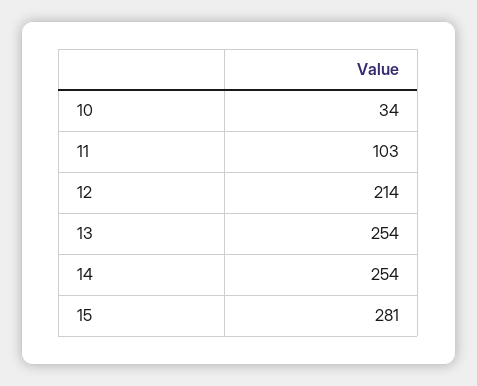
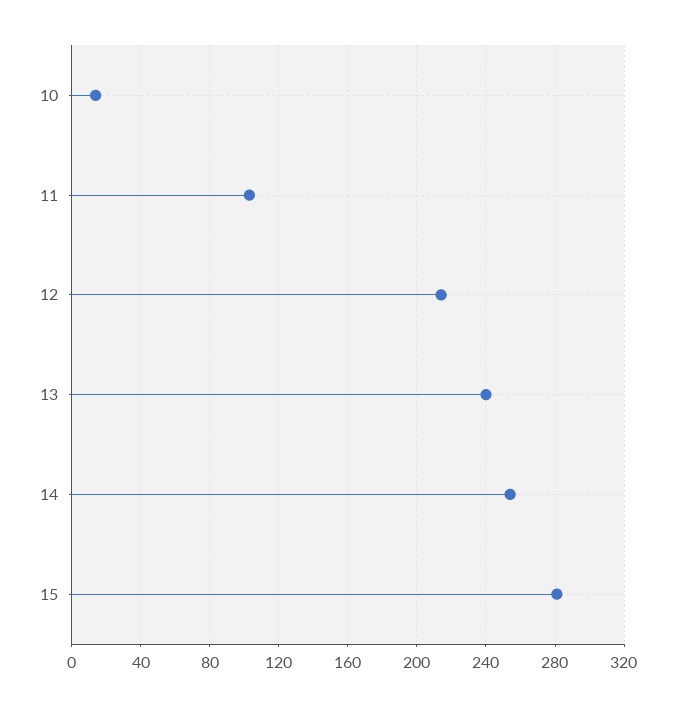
10: 34 -> 15
13: 254 -> 240

